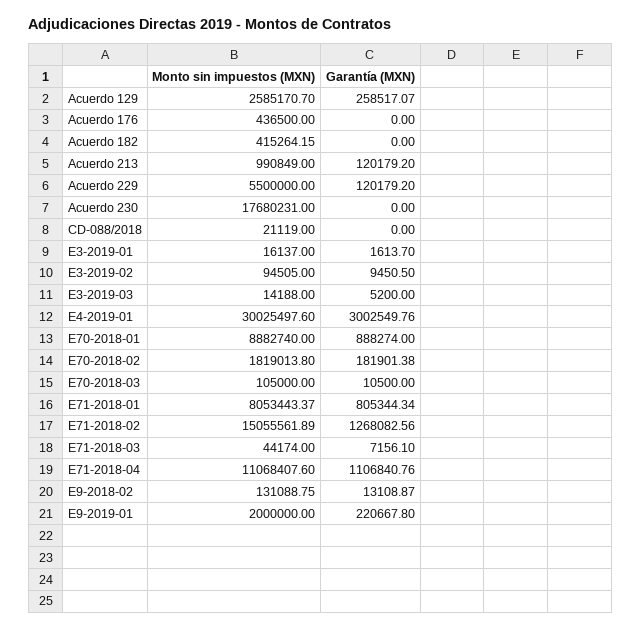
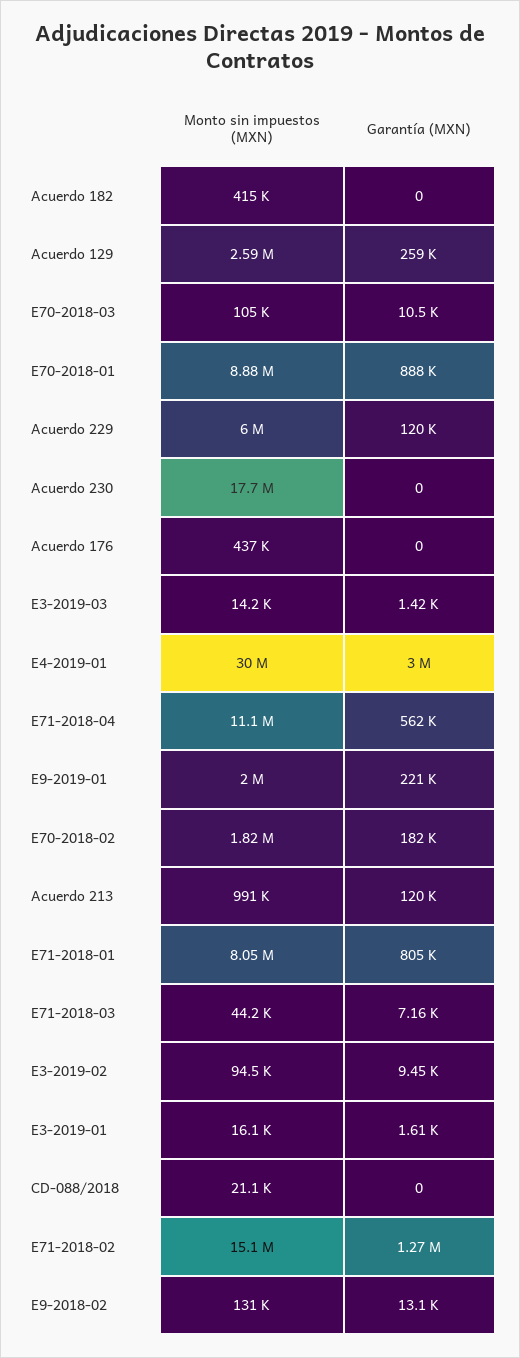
Monto sin impuestos (MXN), Acuerdo 229: 5500000 -> 6000000
Garantía (MXN), E3-2019-03: 5200 -> 1420
Garantía (MXN), E71-2018-04: 1106840.76 -> 562000

